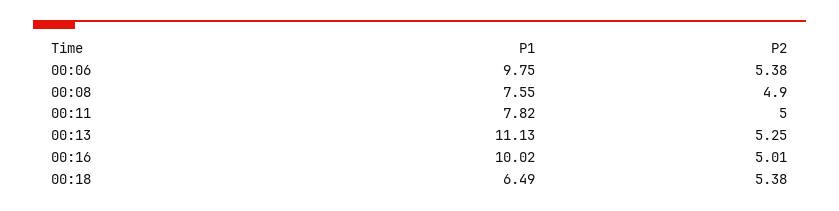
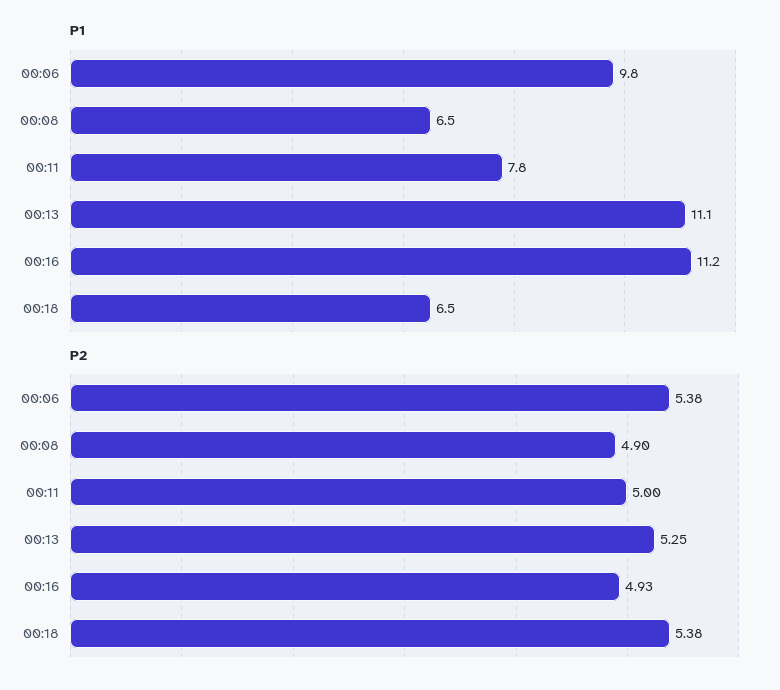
P1, 00:08: 7.55 -> 6.5
P1, 00:16: 10.02 -> 11.2
P2, 00:16: 5.01 -> 4.93

